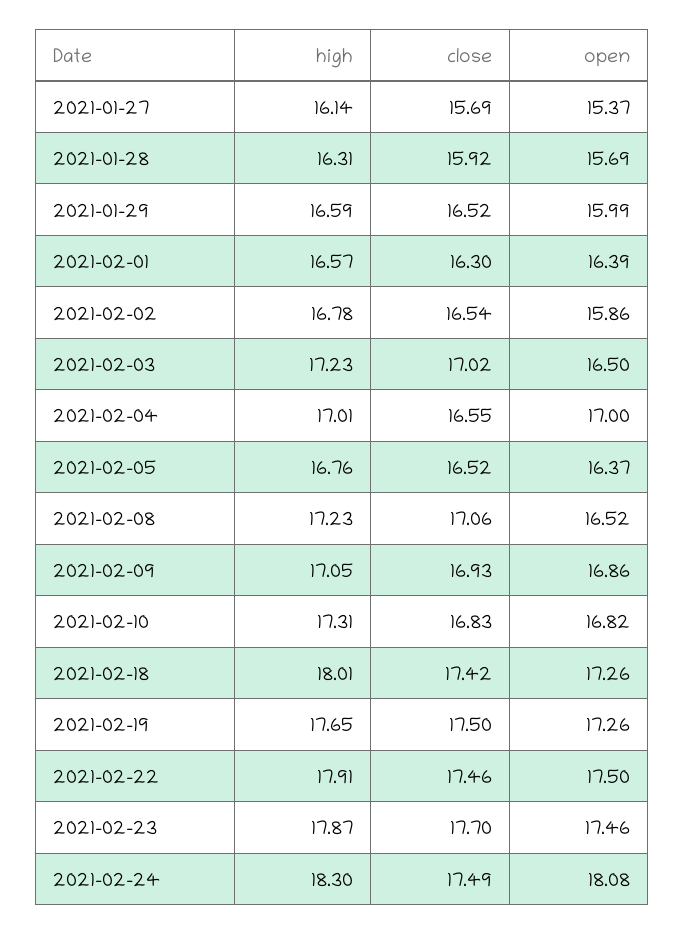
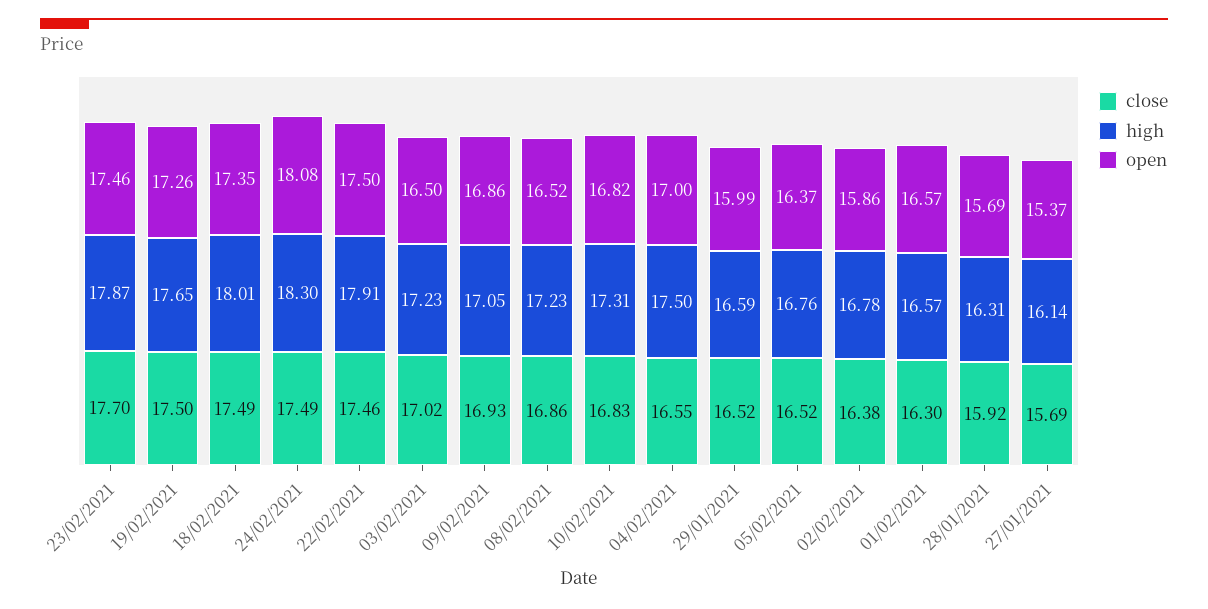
open, 2021-02-01: 16.39 -> 16.57
close, 2021-02-02: 16.54 -> 16.38
high, 2021-02-04: 17.01 -> 17.5
close, 2021-02-08: 17.06 -> 16.86
close, 2021-02-18: 17.42 -> 17.49
open, 2021-02-18: 17.26 -> 17.35

